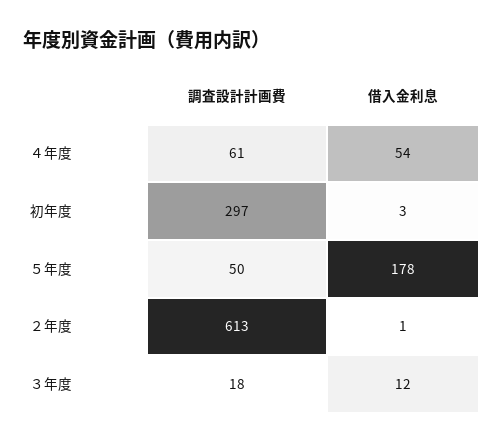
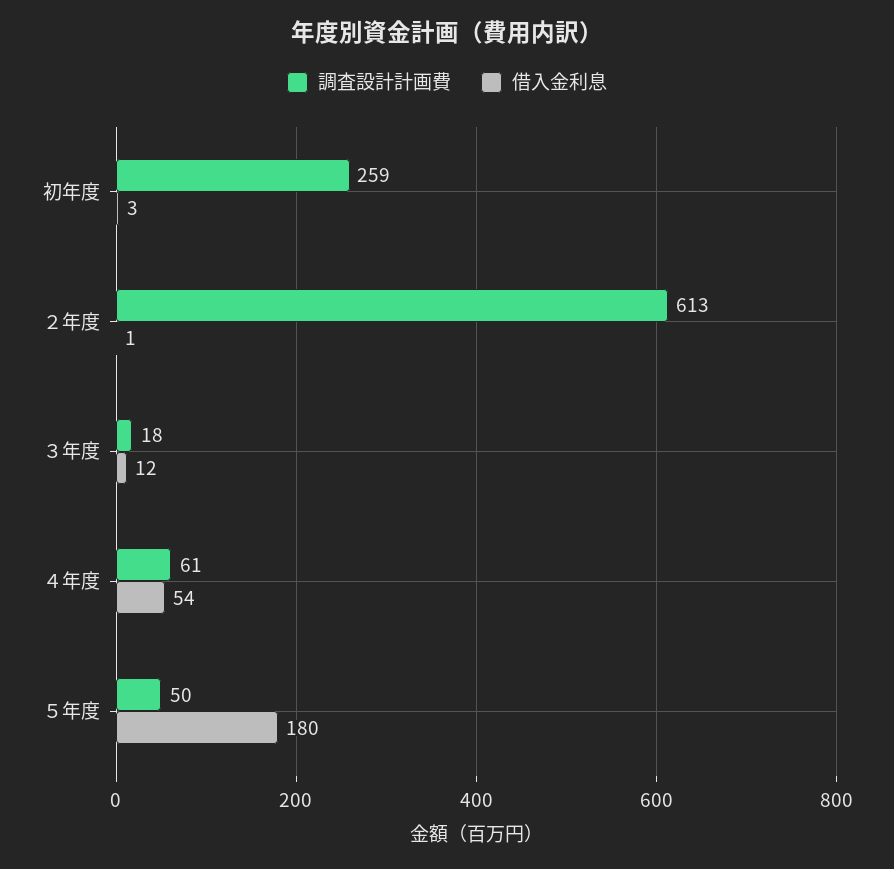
調査設計計画費, 初年度: 297 -> 259
借入金利息, ５年度: 178 -> 180

